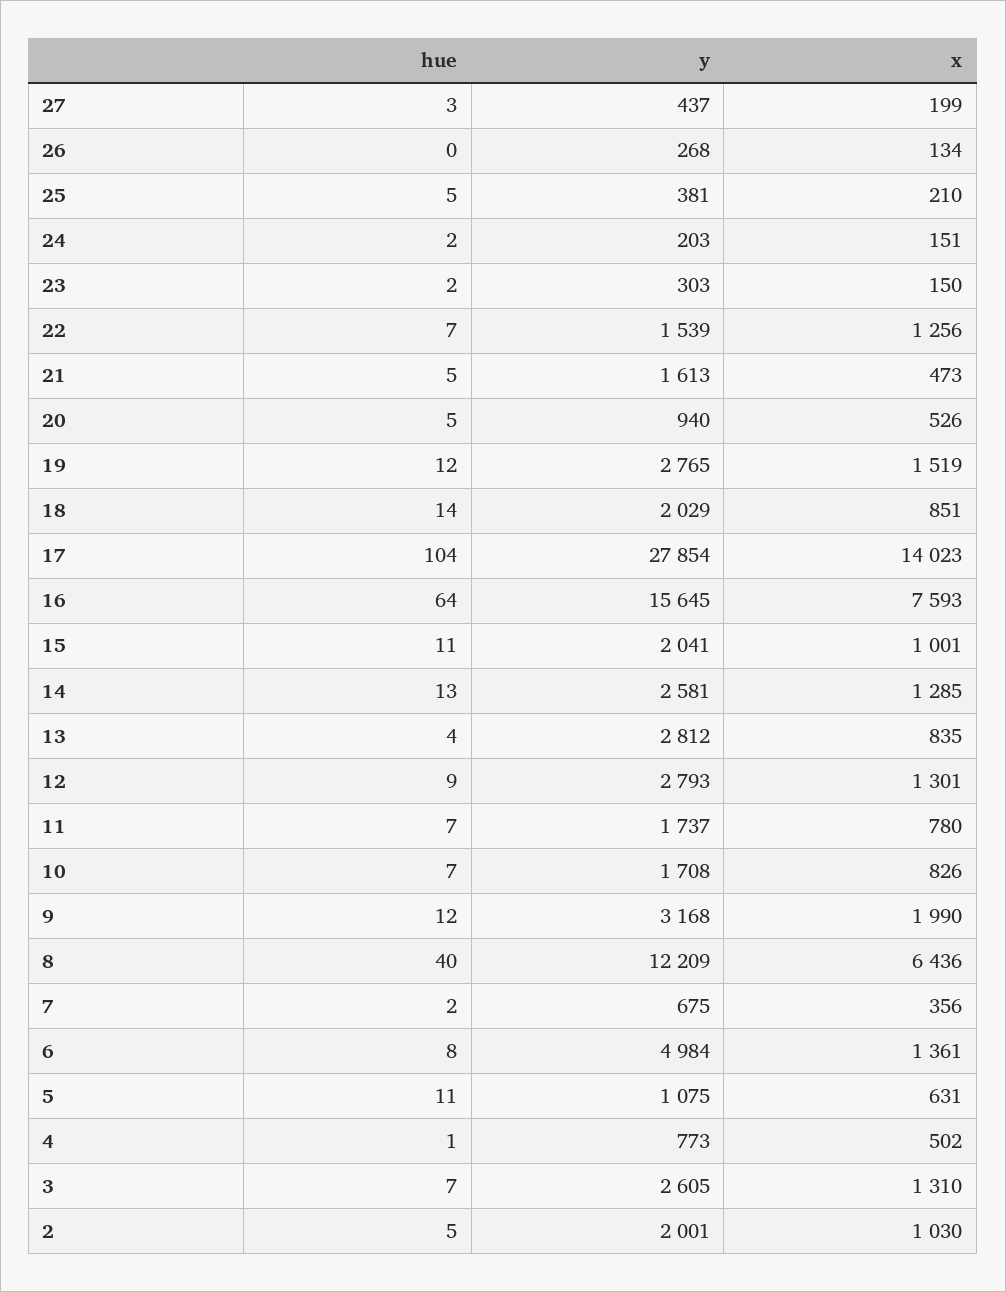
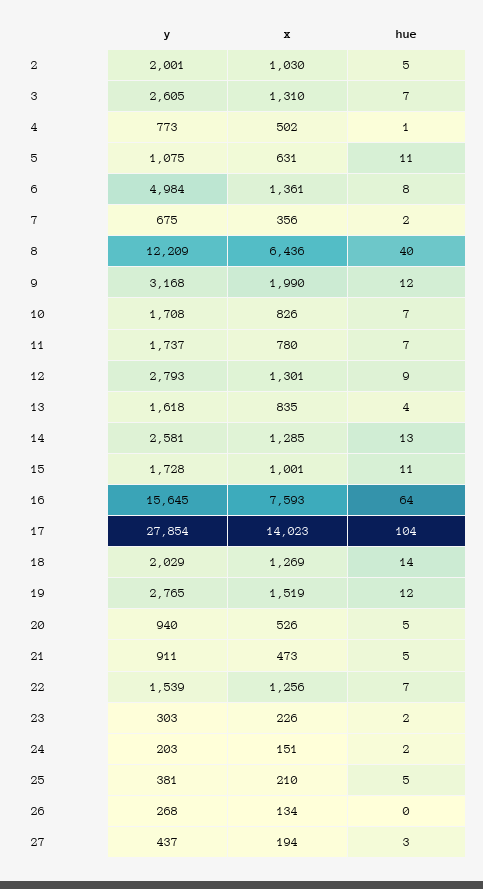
x, 27: 199 -> 194
x, 23: 150 -> 226
y, 21: 1613 -> 911
x, 18: 851 -> 1269
y, 15: 2041 -> 1728
y, 13: 2812 -> 1618

